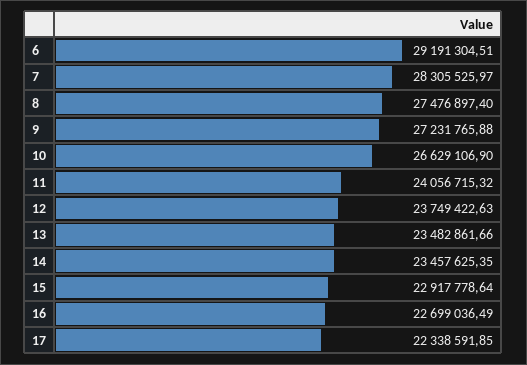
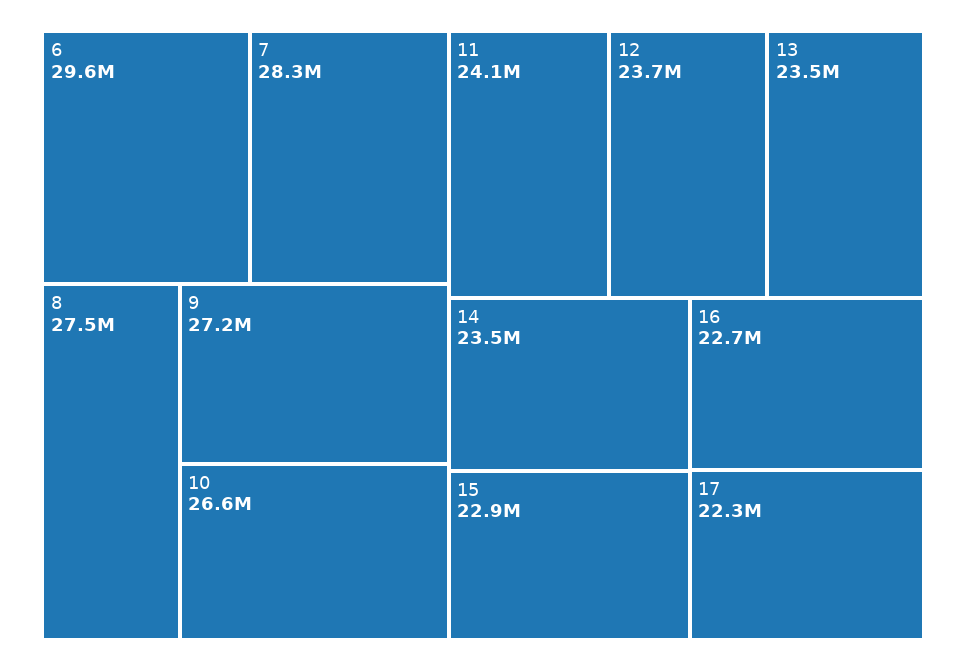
6: 29191304.51 -> 29600000

